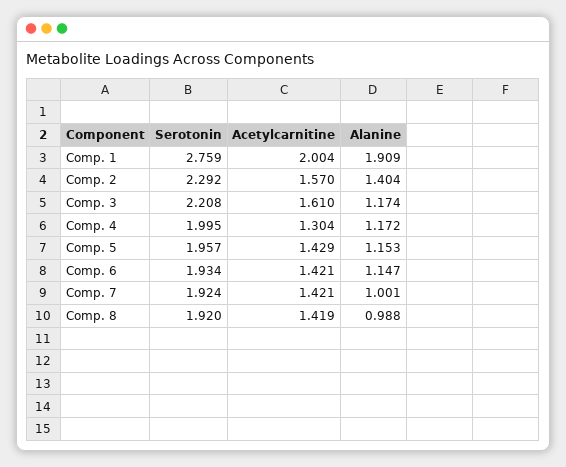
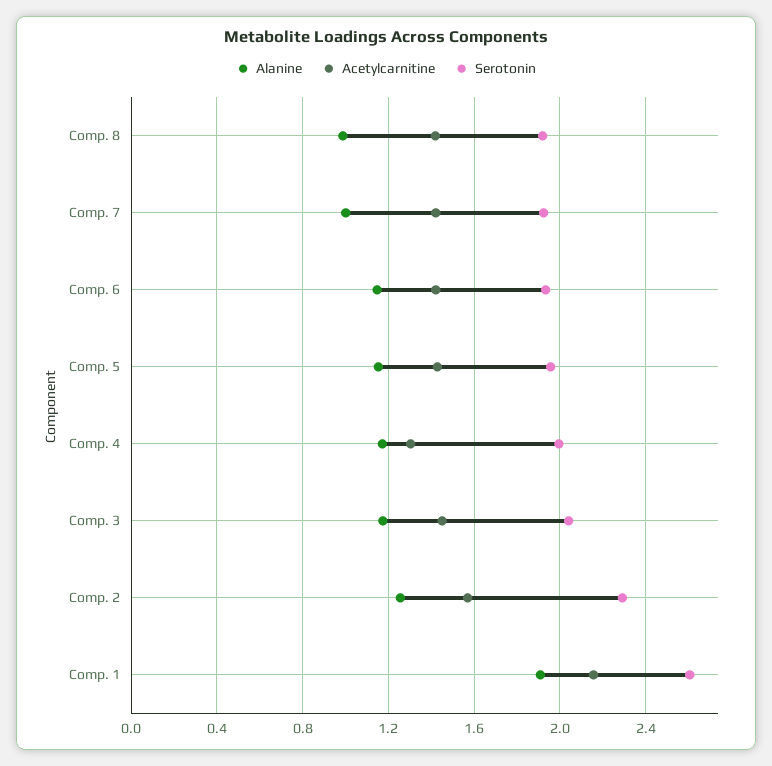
Serotonin, Comp. 1: 2.759 -> 2.6
Acetylcarnitine, Comp. 1: 2.004 -> 2.15
Alanine, Comp. 2: 1.404 -> 1.25
Serotonin, Comp. 3: 2.208 -> 2.05
Acetylcarnitine, Comp. 3: 1.61 -> 1.45

